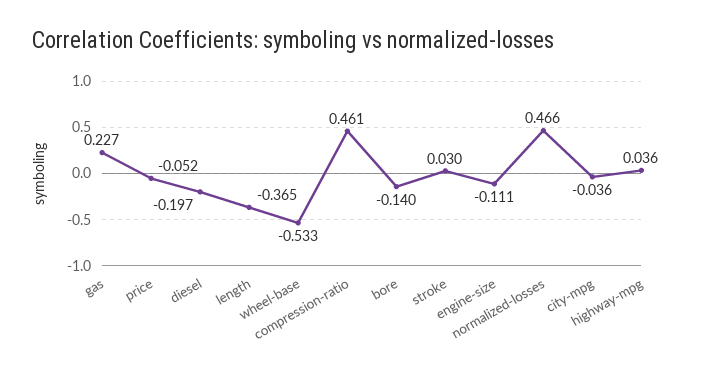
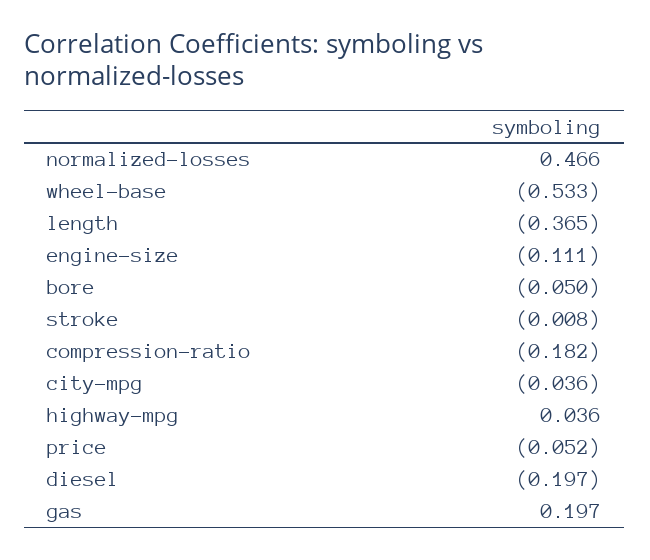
gas: 0.227 -> 0.197
compression-ratio: 0.461 -> -0.182
bore: -0.14 -> -0.05
stroke: 0.03 -> -0.008

